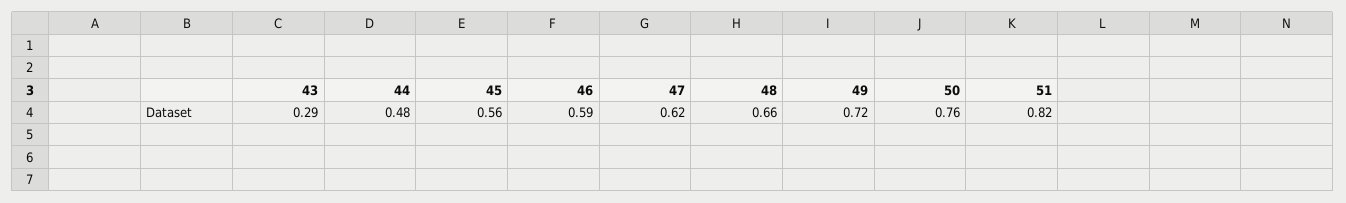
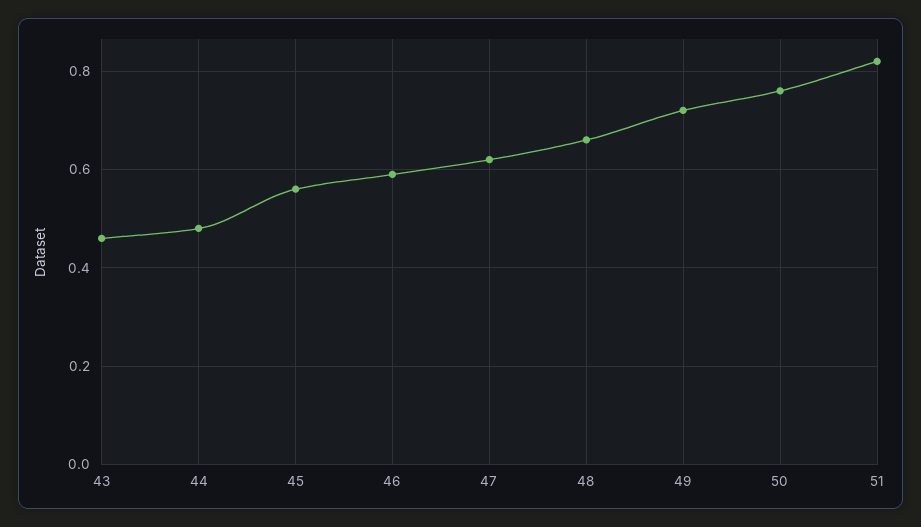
43: 0.29 -> 0.45

